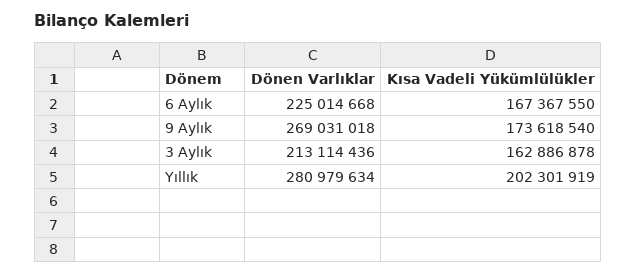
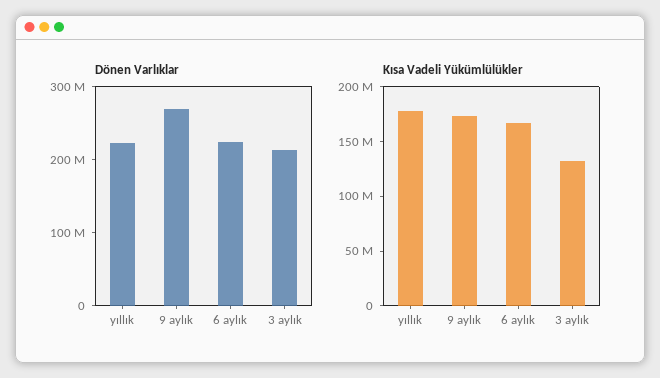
Kısa Vadeli Yükümlülükler, 3 Aylık: 162886878 -> 130000000
Dönen Varlıklar, Yıllık: 280979634 -> 220000000
Kısa Vadeli Yükümlülükler, Yıllık: 202301919 -> 180000000

